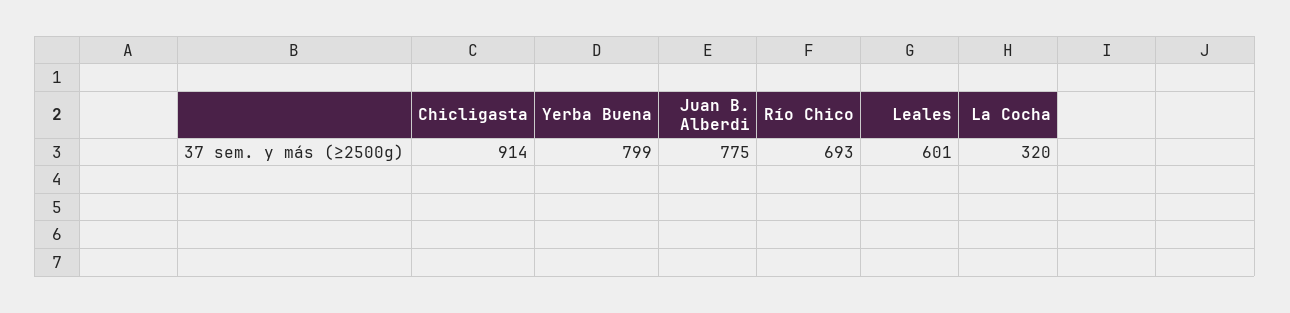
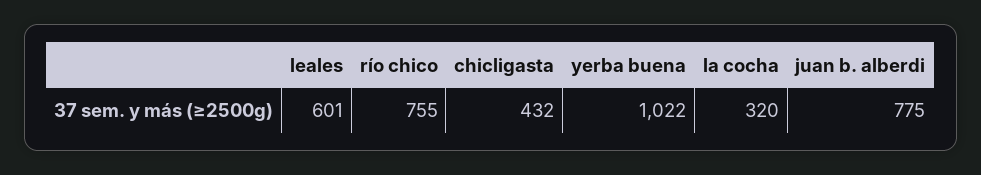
Chicligasta: 914 -> 432
Yerba Buena: 799 -> 1022
Río Chico: 693 -> 755

